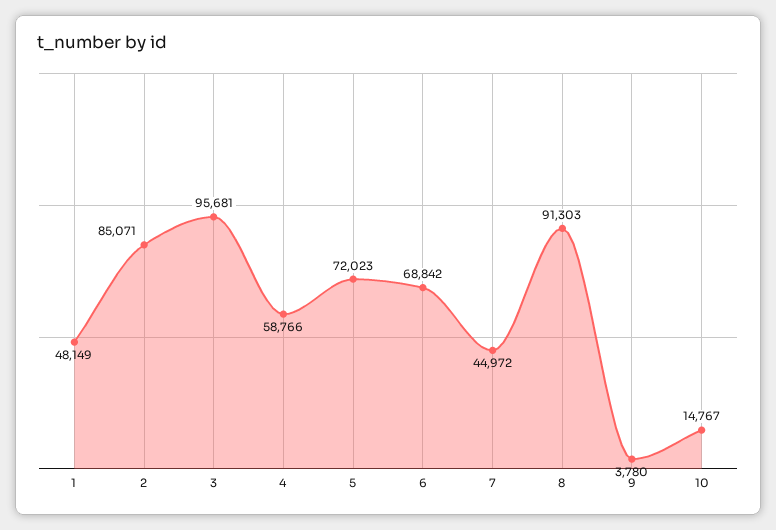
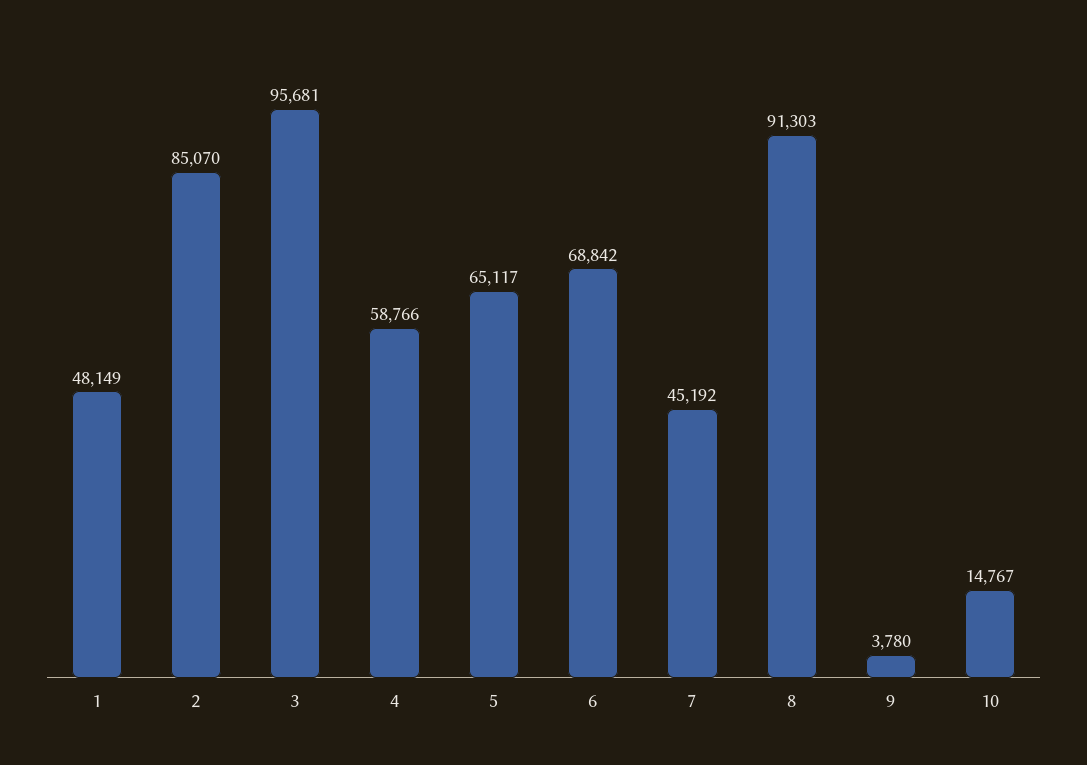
2: 85071 -> 85070
5: 72023 -> 65117
7: 44972 -> 45192

